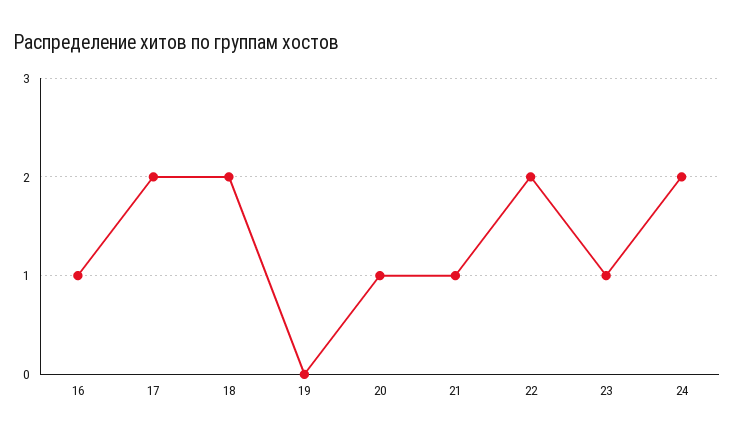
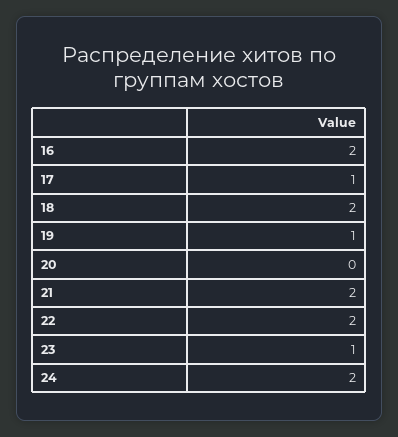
16: 1 -> 2
17: 2 -> 1
19: 0 -> 1
20: 1 -> 0
21: 1 -> 2

